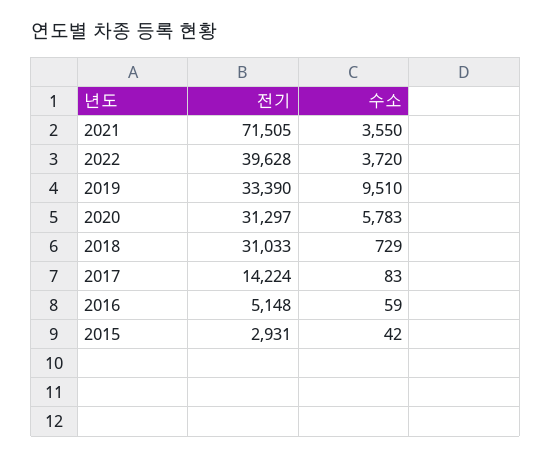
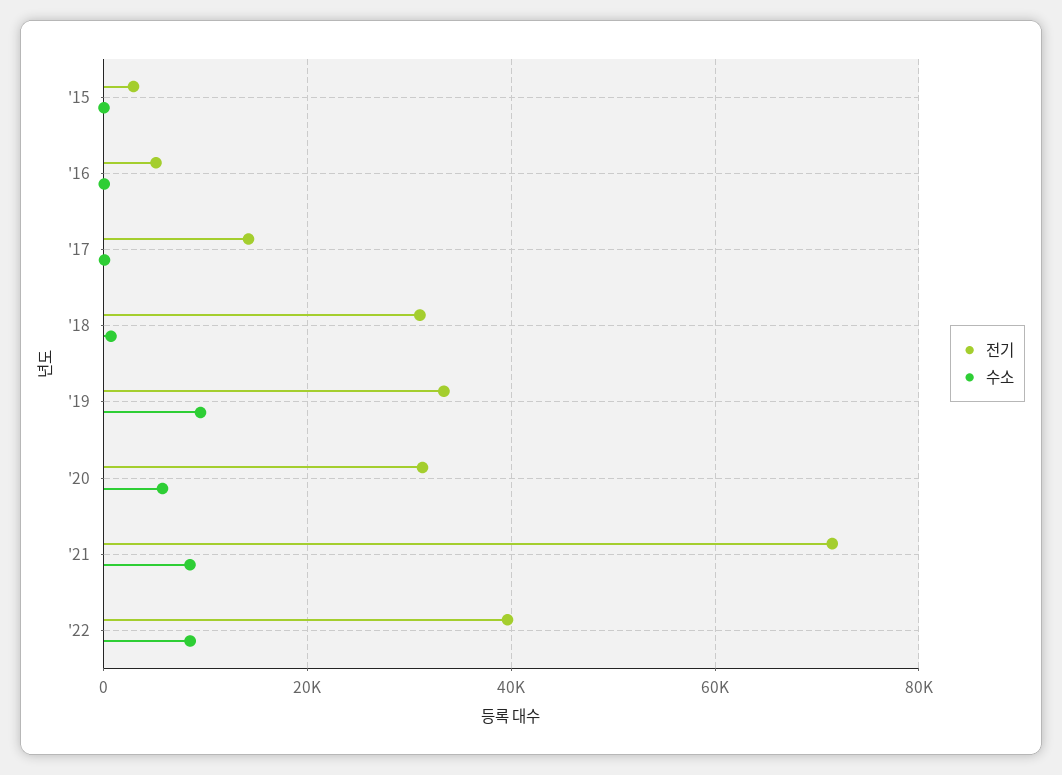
수소, 2021: 3550 -> 8000
수소, 2022: 3720 -> 8000

